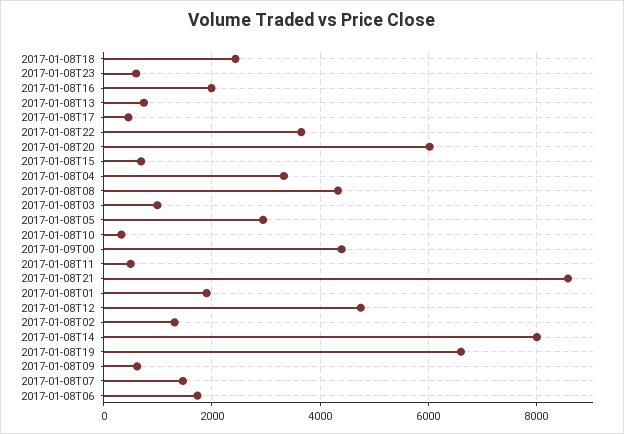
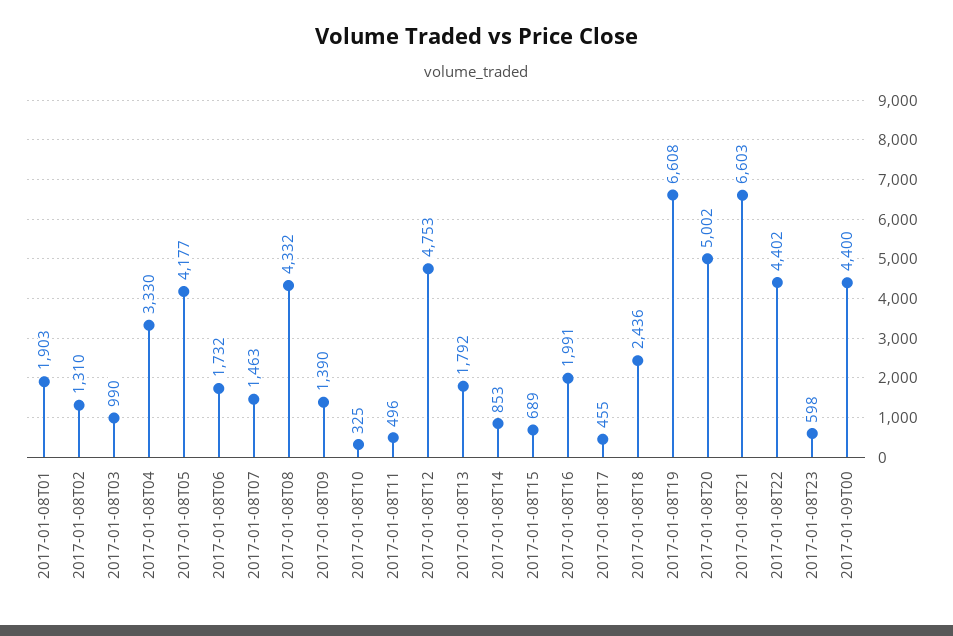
2017-01-08T13: 800 -> 1792
2017-01-08T22: 3600 -> 4402
2017-01-08T20: 6000 -> 5002
2017-01-08T05: 3000 -> 4177
2017-01-08T21: 8600 -> 6603
2017-01-08T14: 8000 -> 853
2017-01-08T09: 600 -> 1390

